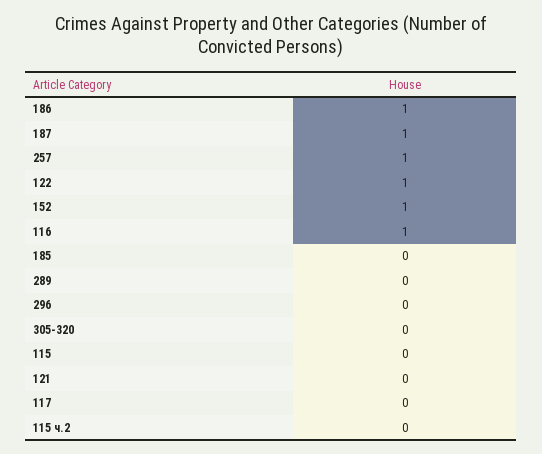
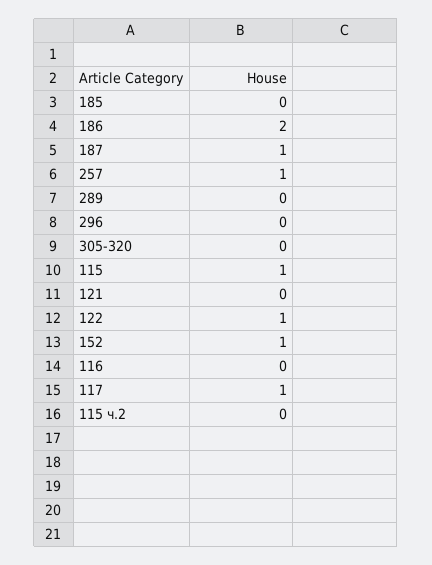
186: 1 -> 2
116: 1 -> 0
115: 0 -> 1
117: 0 -> 1

